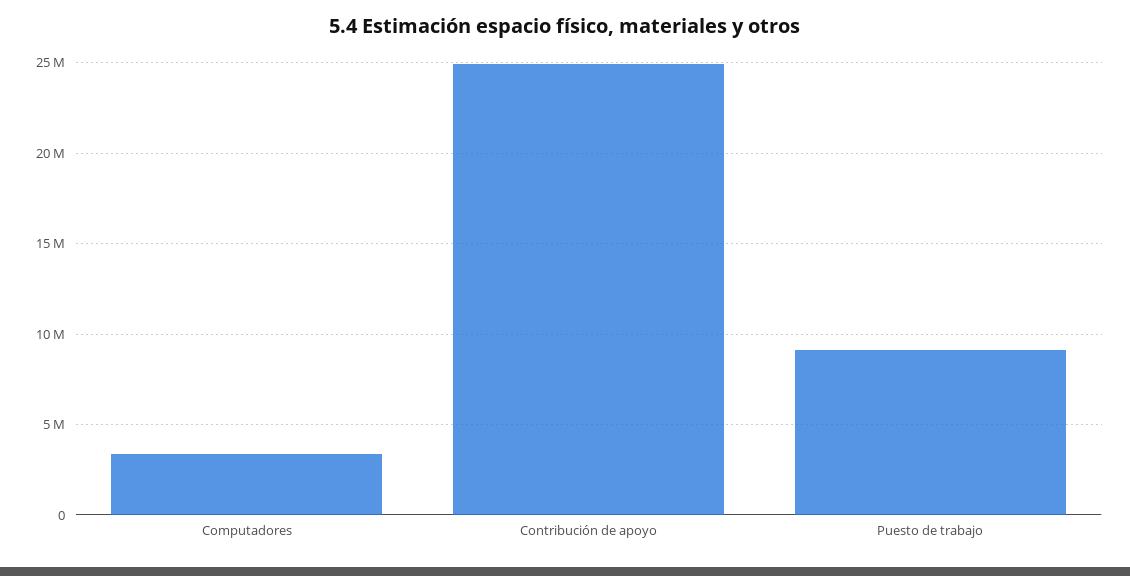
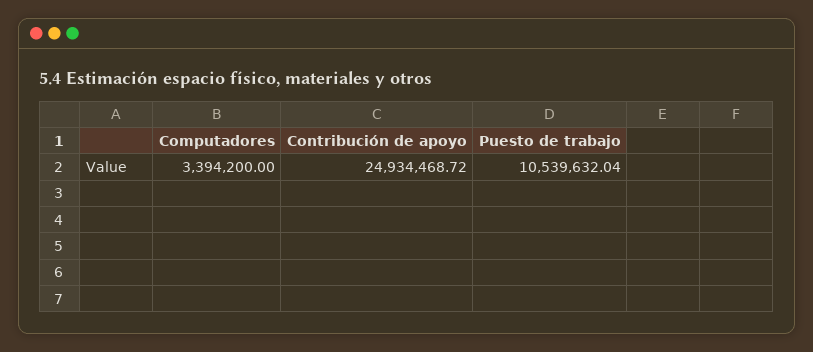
Puesto de trabajo: 9000000 -> 10539632.04

